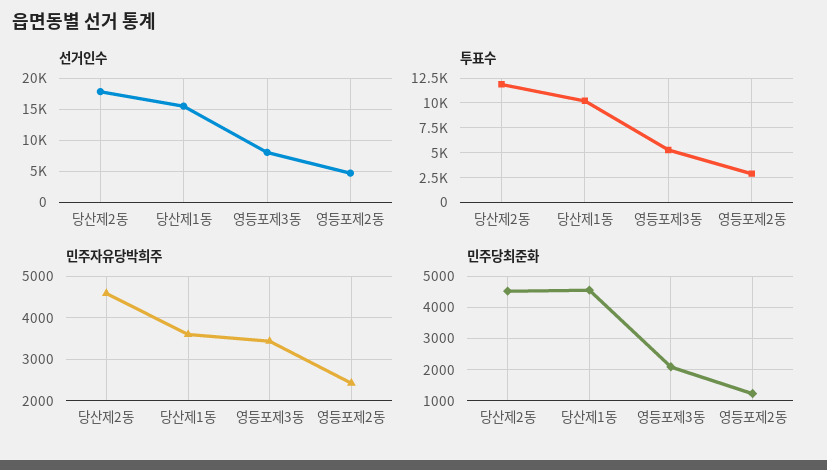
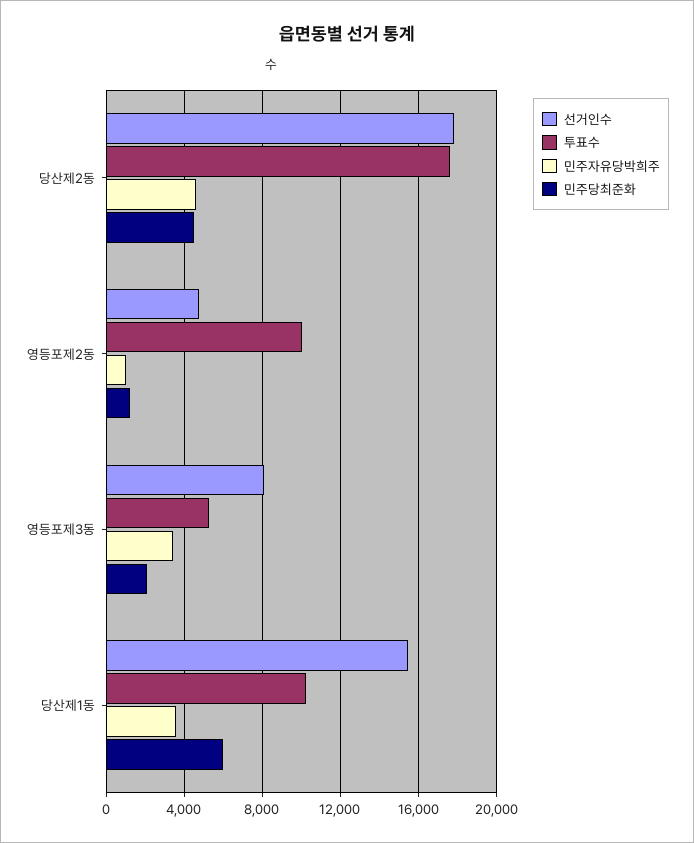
투표수, 당산제2동: 12500 -> 17500
투표수, 영등포제2동: 2500 -> 10000
민주자유당박희주, 영등포제2동: 2400 -> 1000
민주당최준화, 당산제1동: 4600 -> 6000

